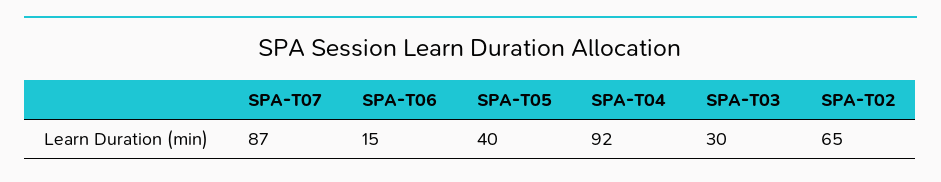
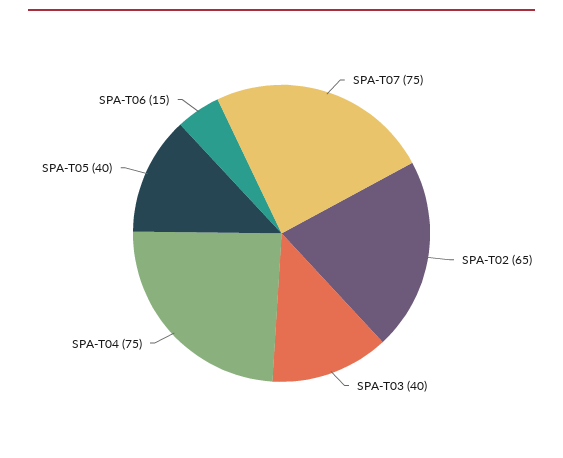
SPA-T07: 87 -> 75
SPA-T04: 92 -> 75
SPA-T03: 30 -> 40

